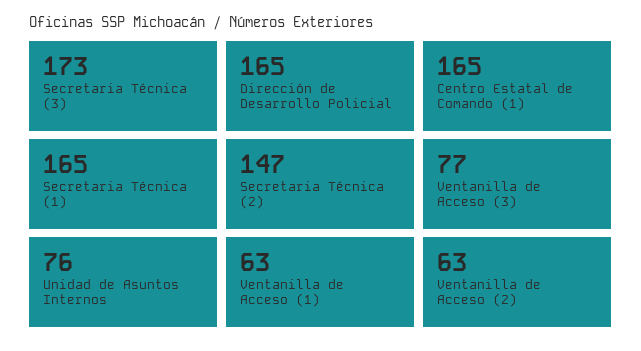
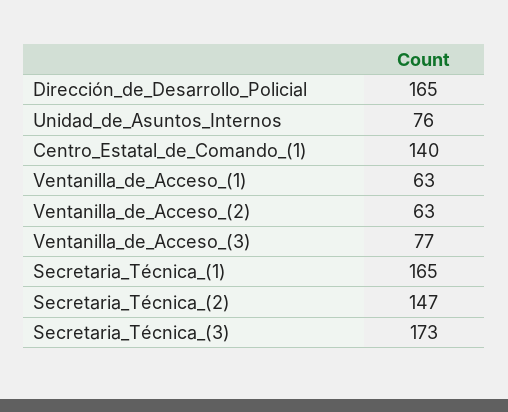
Centro Estatal de Comando (1): 165 -> 140

